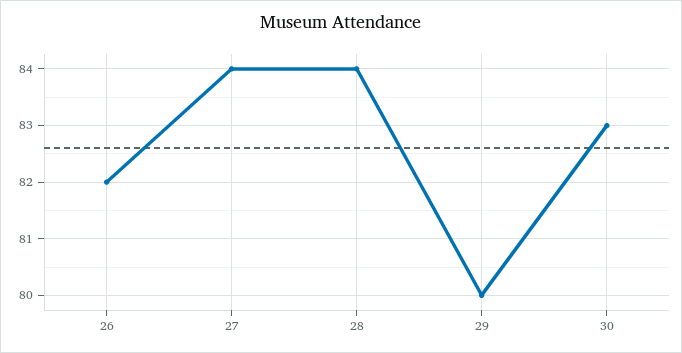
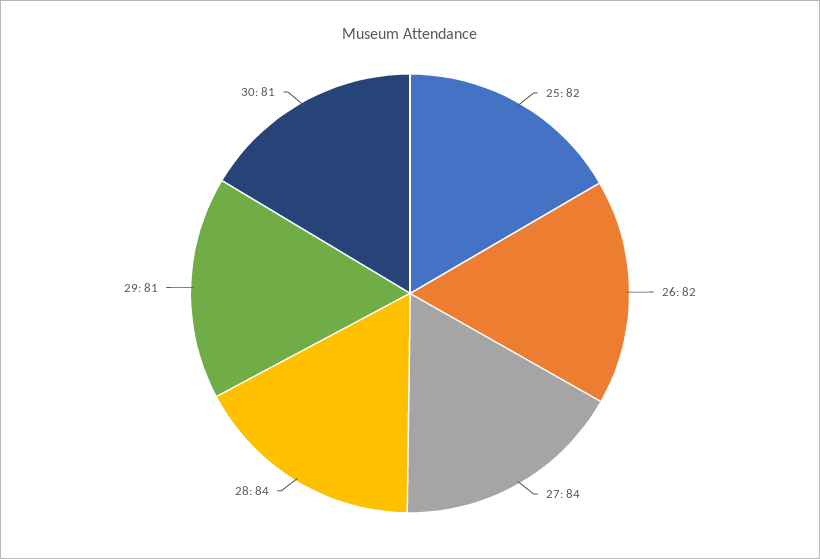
29: 80 -> 81
30: 83 -> 81
25: none -> 82

